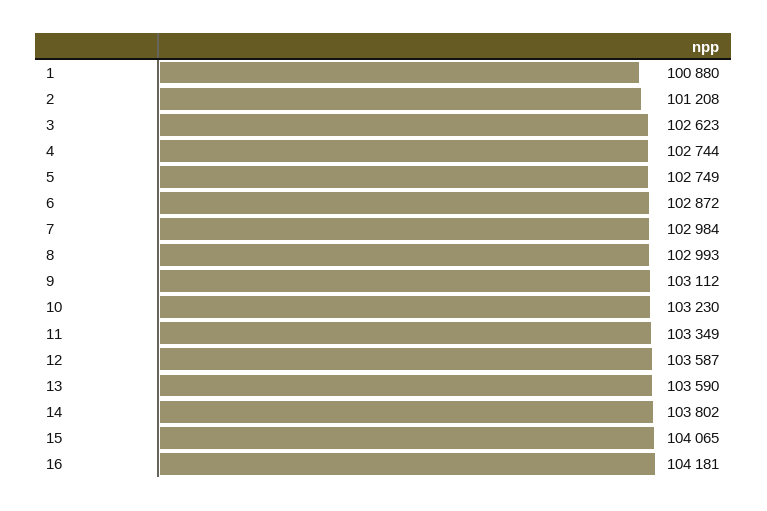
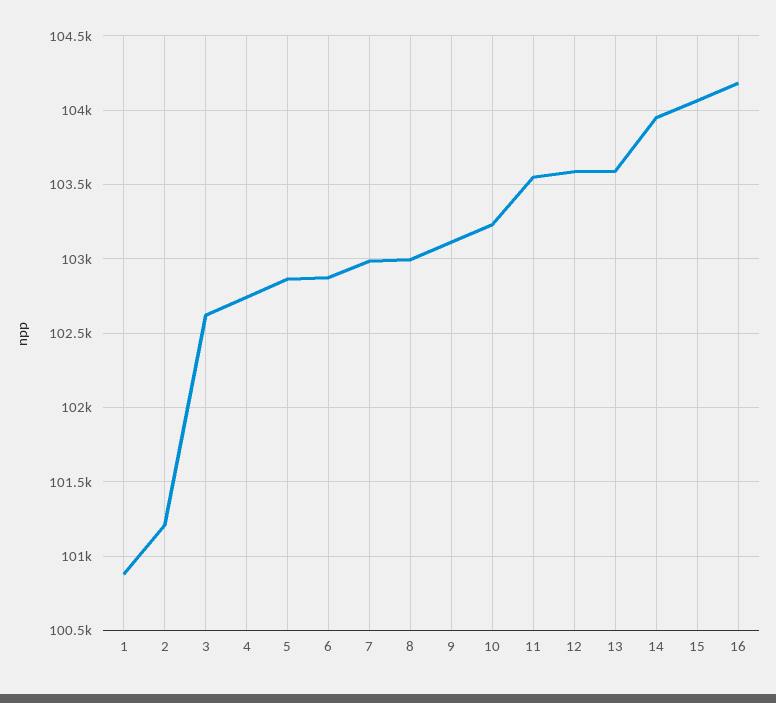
5: 102749 -> 102850
11: 103349 -> 103550
14: 103802 -> 103950

